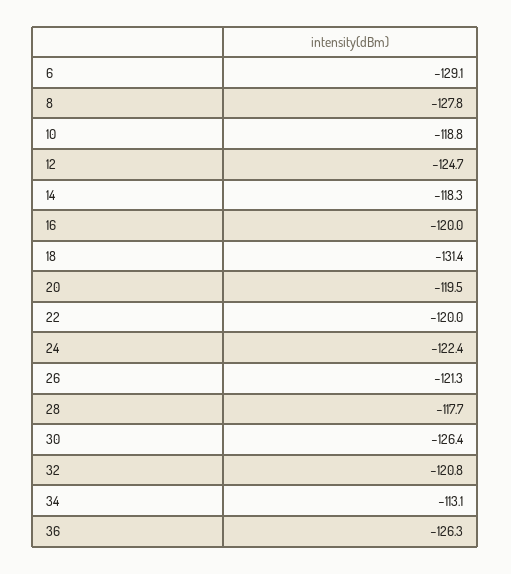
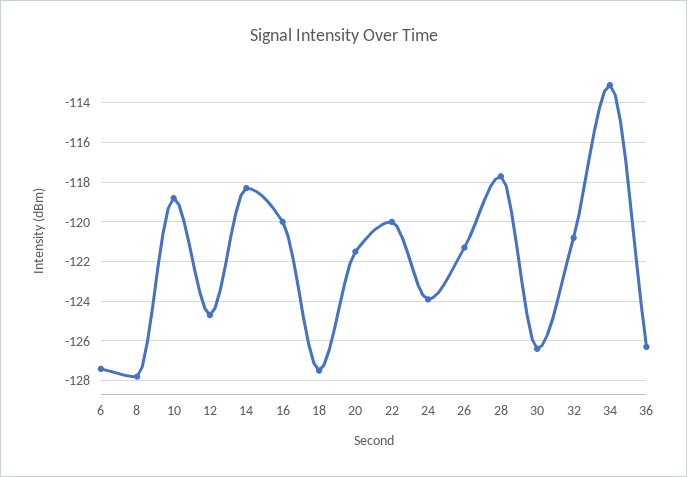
6: -129.1 -> -127.5
18: -131.4 -> -127.5
20: -119.5 -> -121.5
24: -122.4 -> -124

